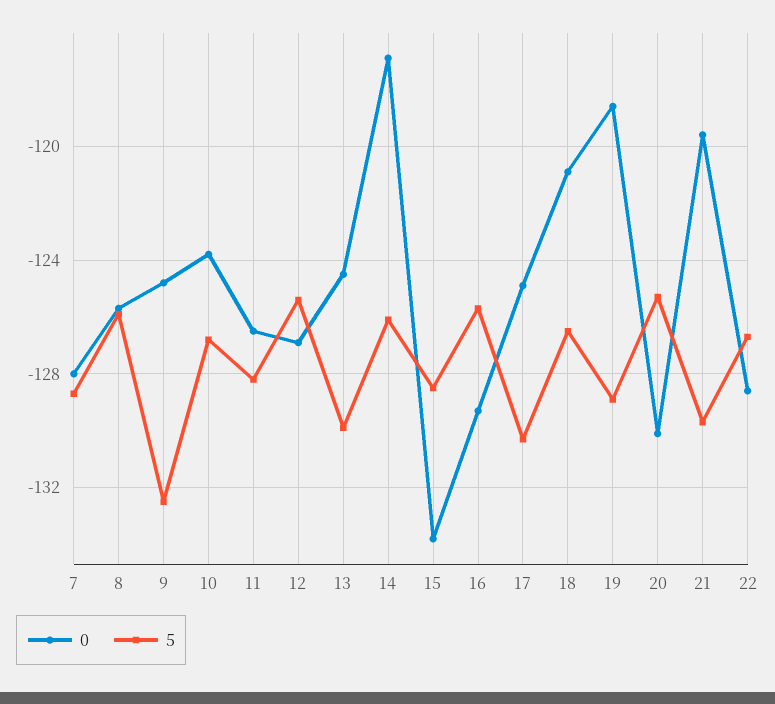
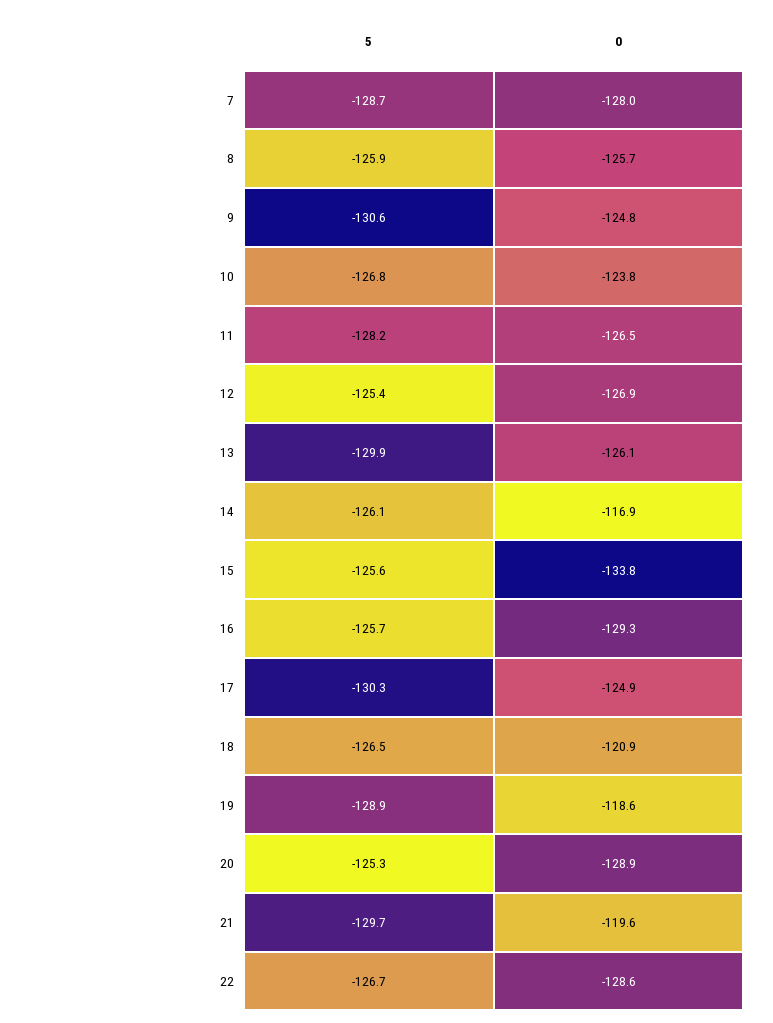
5, 9: -132.5 -> -130.6
0, 13: -124.5 -> -126.1
5, 15: -128.5 -> -125.6
0, 20: -130 -> -128.9

